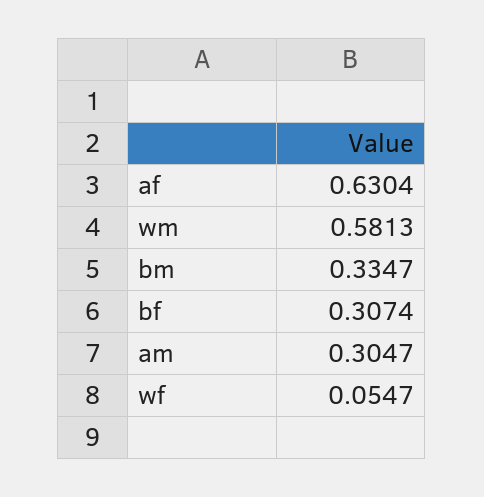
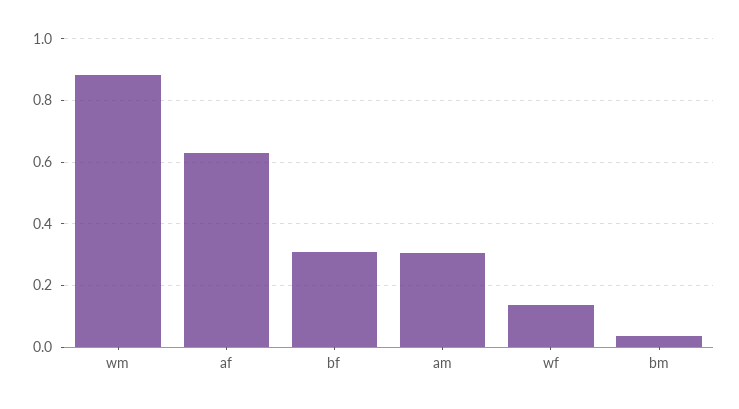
wm: 0.5813 -> 0.88
bm: 0.3347 -> 0.04
wf: 0.0547 -> 0.14

